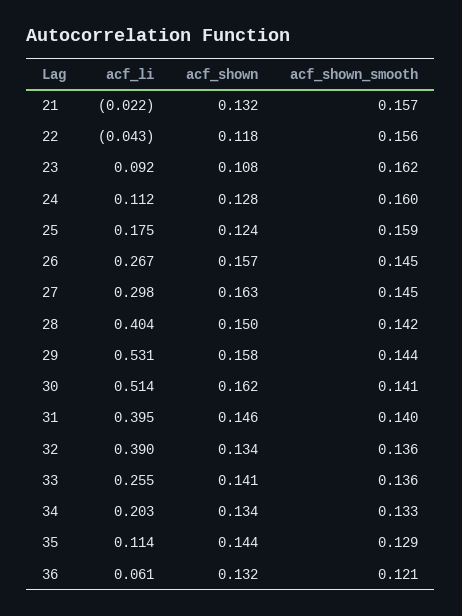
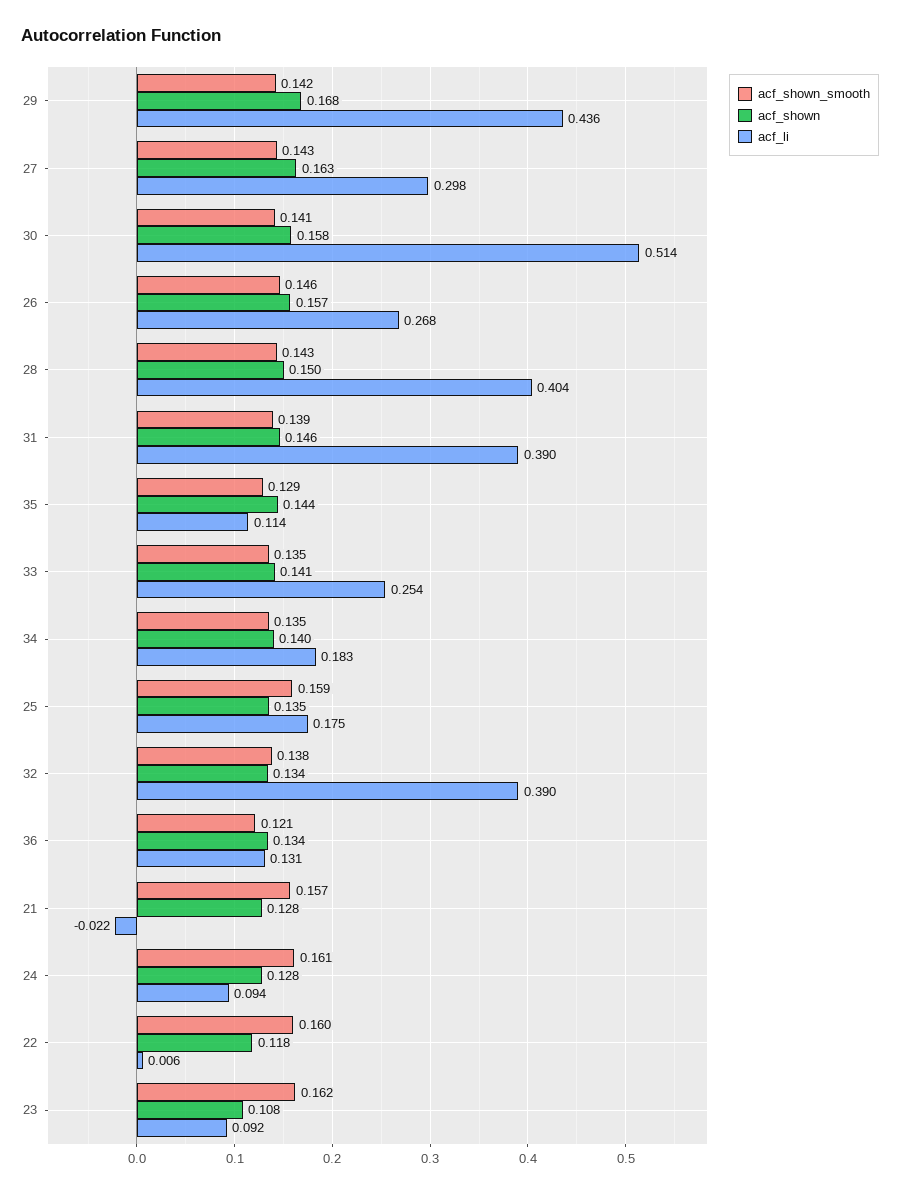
acf_shown, 21: 0.132 -> 0.128
acf_li, 22: -0.043 -> 0.006
acf_shown_smooth, 22: 0.156 -> 0.16
acf_li, 24: 0.112 -> 0.094
acf_shown_smooth, 24: 0.16 -> 0.161
acf_shown, 25: 0.124 -> 0.135
acf_li, 26: 0.267 -> 0.268
acf_shown_smooth, 26: 0.145 -> 0.146
acf_shown_smooth, 27: 0.145 -> 0.143
acf_shown_smooth, 28: 0.142 -> 0.143
acf_li, 29: 0.531 -> 0.436
acf_shown, 29: 0.158 -> 0.168
acf_shown_smooth, 29: 0.144 -> 0.142
acf_shown, 30: 0.162 -> 0.158
acf_li, 31: 0.395 -> 0.39
acf_shown_smooth, 31: 0.14 -> 0.139
acf_shown_smooth, 32: 0.136 -> 0.138
acf_li, 33: 0.255 -> 0.254
acf_shown_smooth, 33: 0.136 -> 0.135
acf_li, 34: 0.203 -> 0.183
acf_shown, 34: 0.134 -> 0.14
acf_shown_smooth, 34: 0.133 -> 0.135
acf_li, 36: 0.061 -> 0.131
acf_shown, 36: 0.132 -> 0.134

